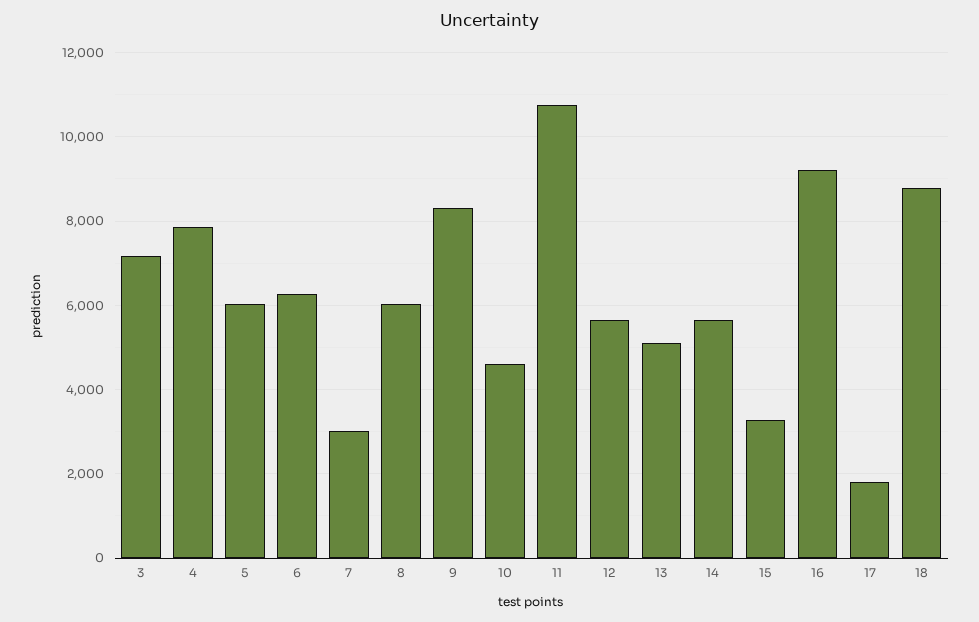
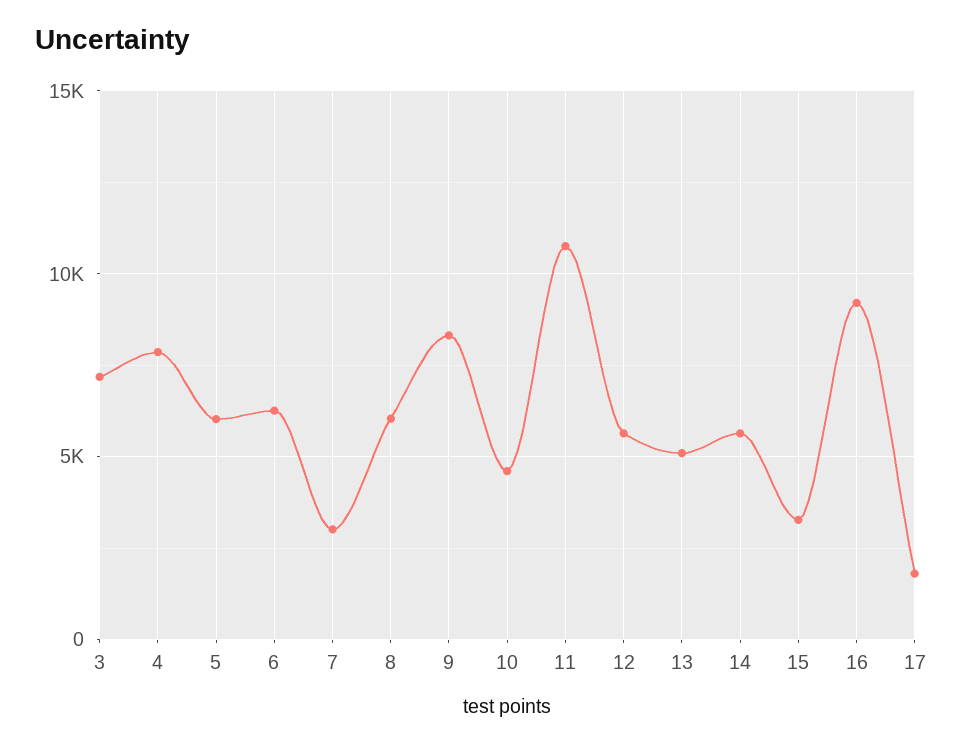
18: 8800 -> none

